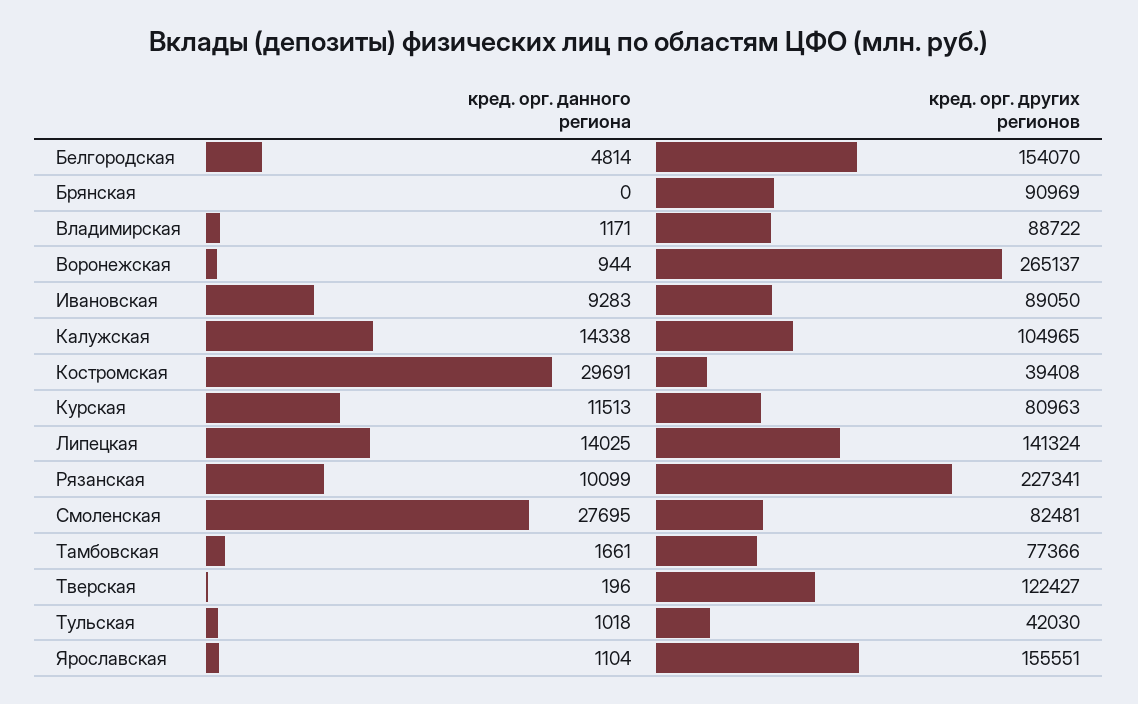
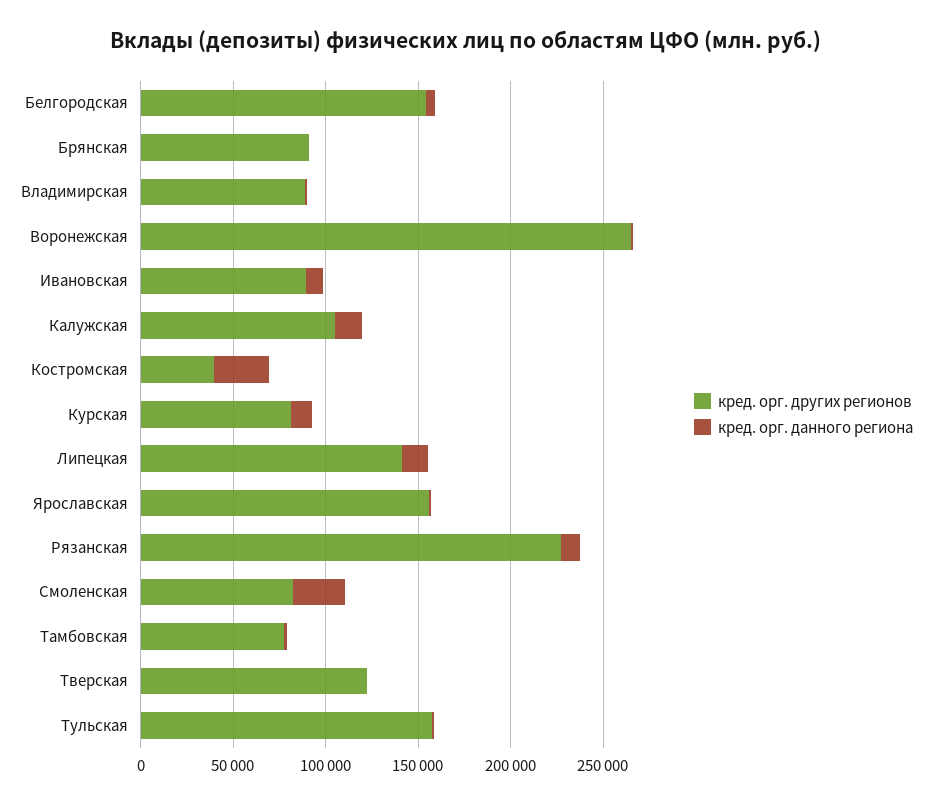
кред. орг. других регионов, Тульская: 42030 -> 160000

